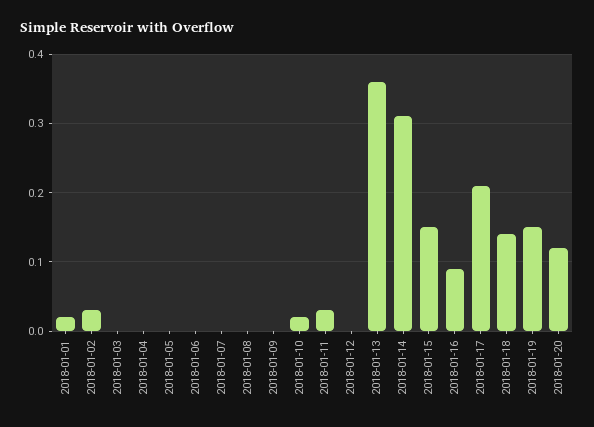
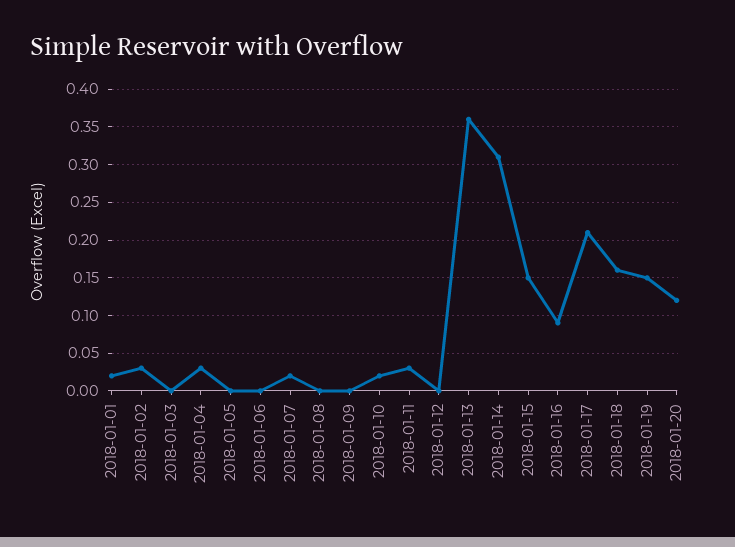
2018-01-04: 0 -> 0.03
2018-01-07: 0 -> 0.02
2018-01-18: 0.14 -> 0.16

